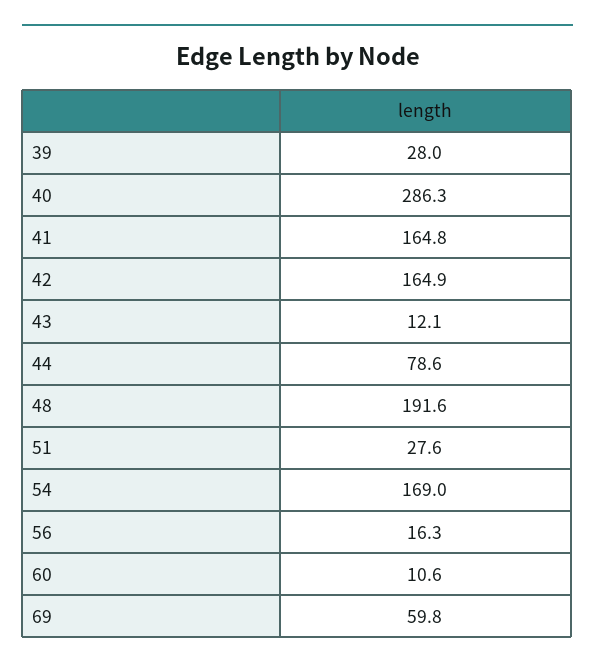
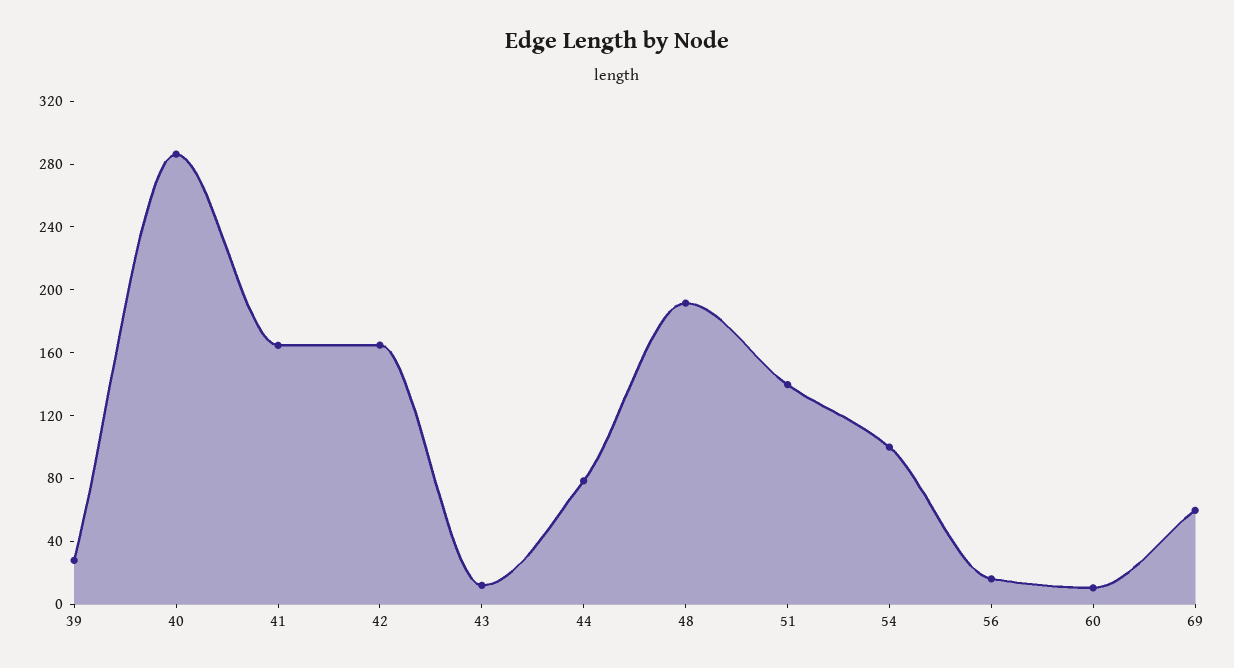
51: 27.6 -> 140
54: 169 -> 100

